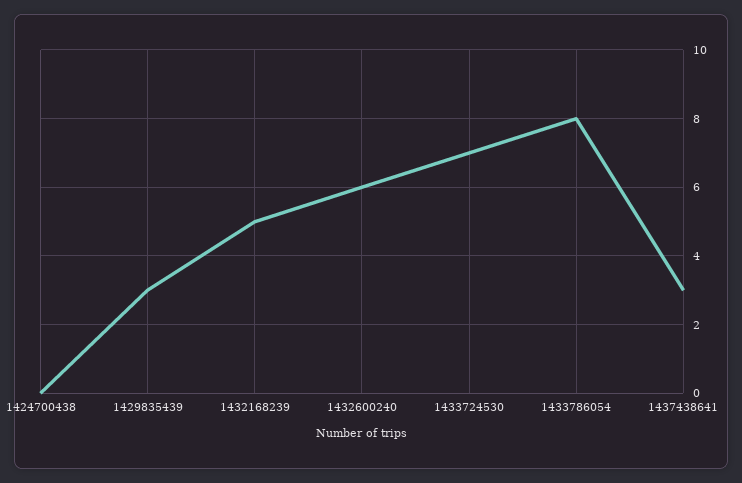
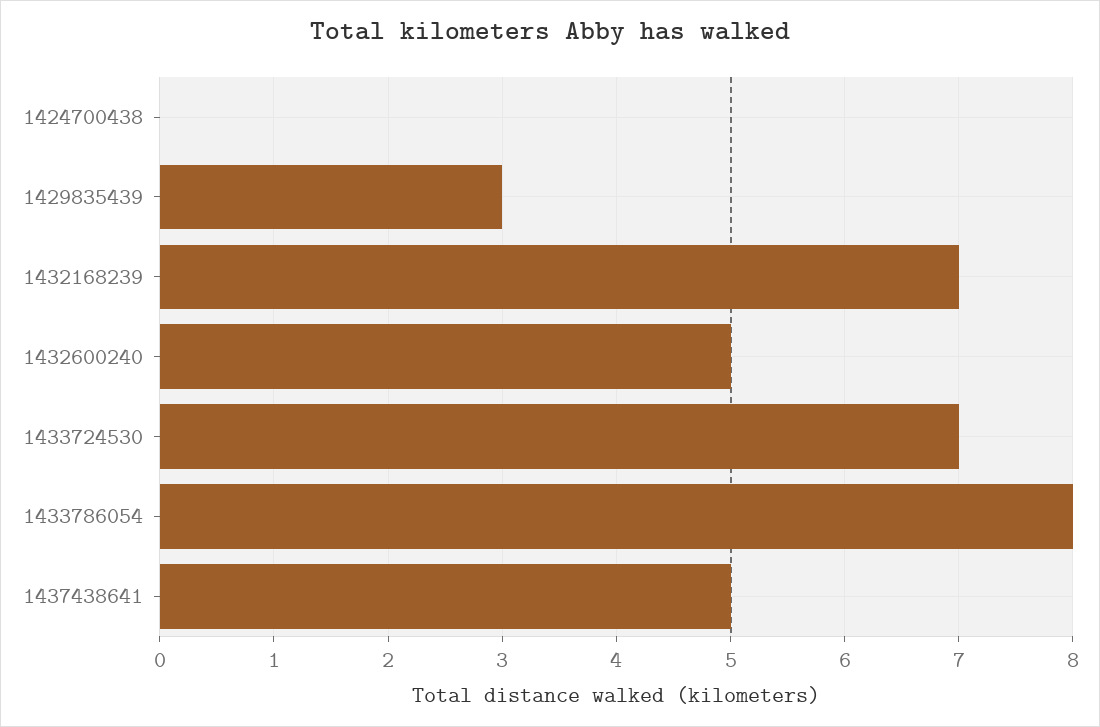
1432168239: 5 -> 7
1432600240: 6 -> 5
1437438641: 3 -> 5

